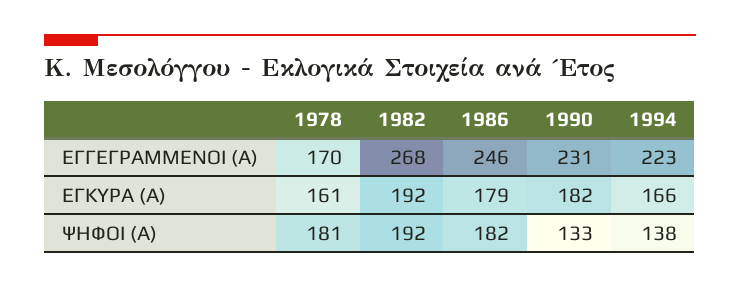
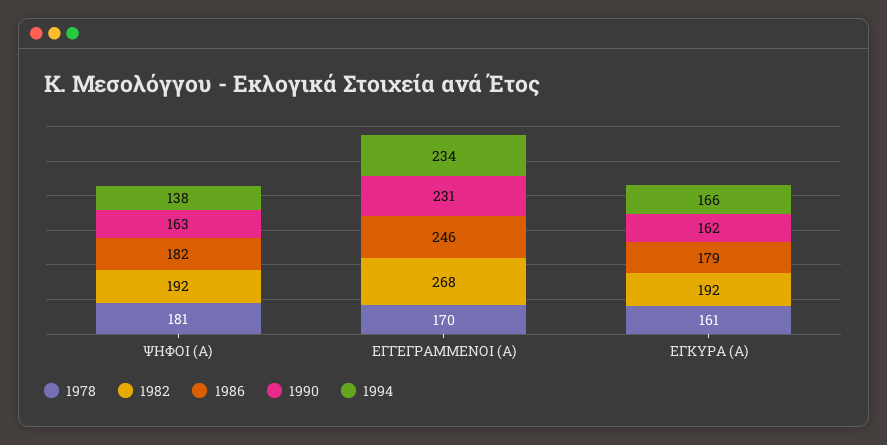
1994, ΕΓΓΕΓΡΑΜΜΕΝΟΙ (Α): 223 -> 234
1990, ΕΓΚΥΡΑ (Α): 182 -> 162
1990, ΨΗΦΟΙ (Α): 133 -> 163

